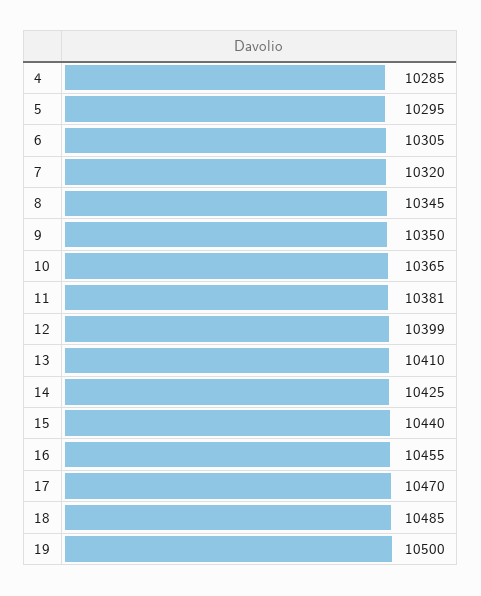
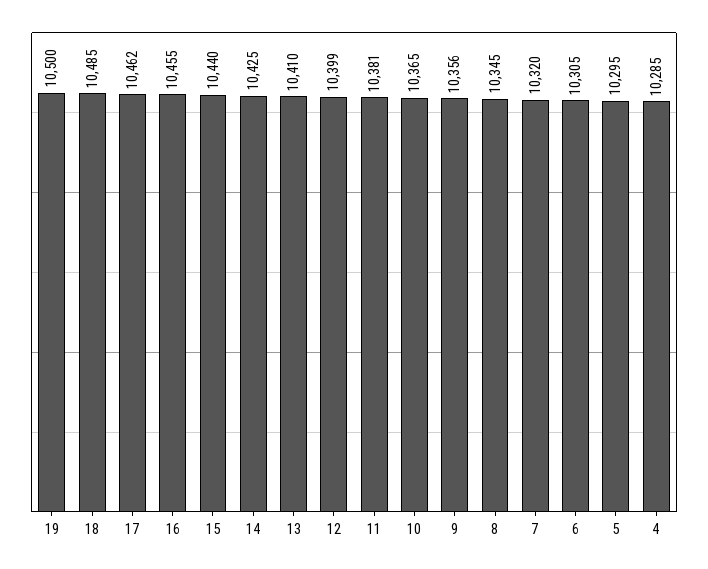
9: 10350 -> 10356
17: 10470 -> 10462

